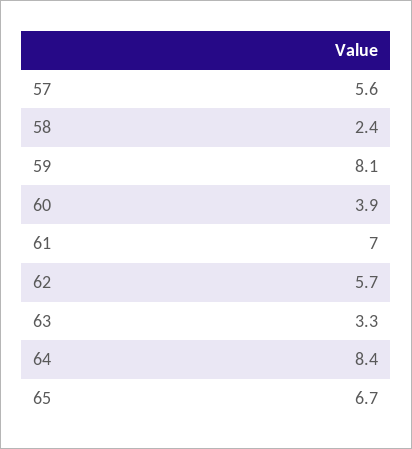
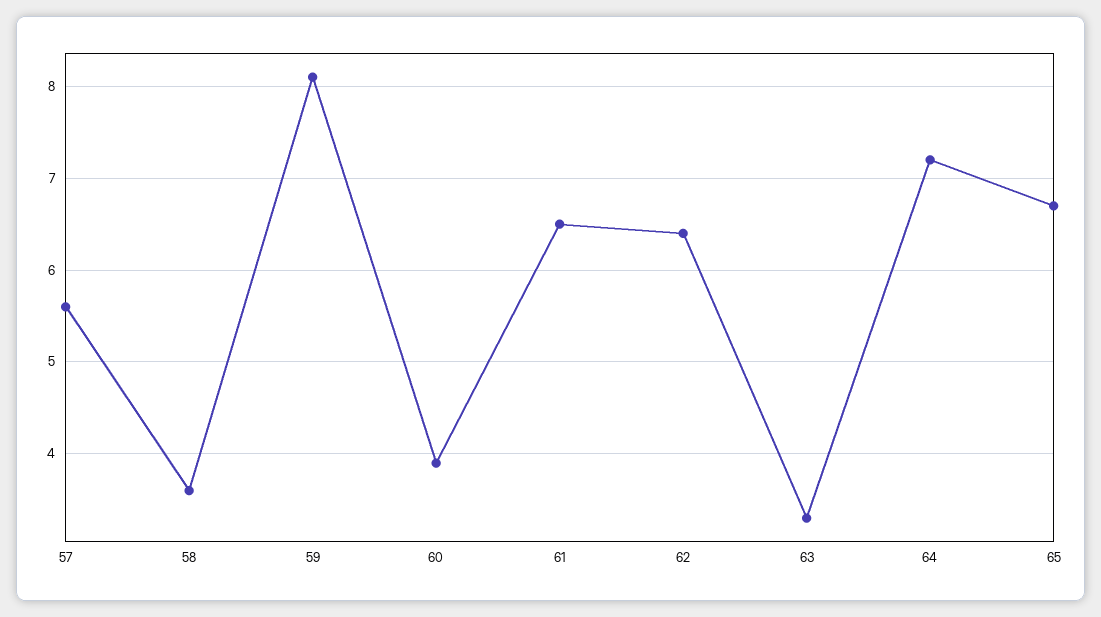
58: 2.4 -> 3.6
61: 7 -> 6.5
62: 5.7 -> 6.4
64: 8.4 -> 7.2

